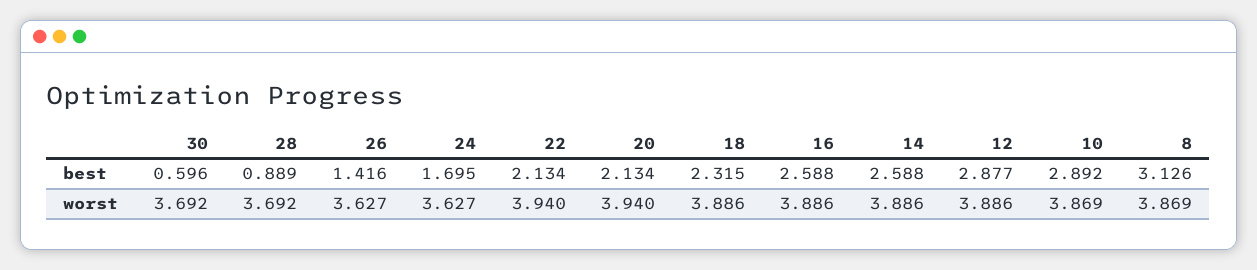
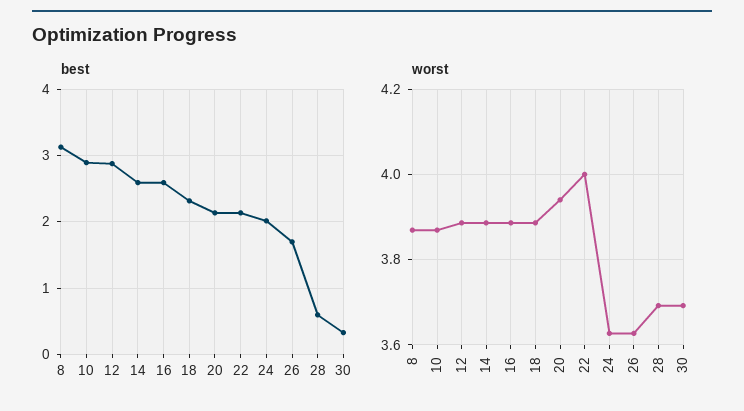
best, 30: 0.596 -> 0.3
best, 28: 0.889 -> 0.6
best, 26: 1.416 -> 1.7
best, 24: 1.695 -> 2
worst, 22: 3.94 -> 4

